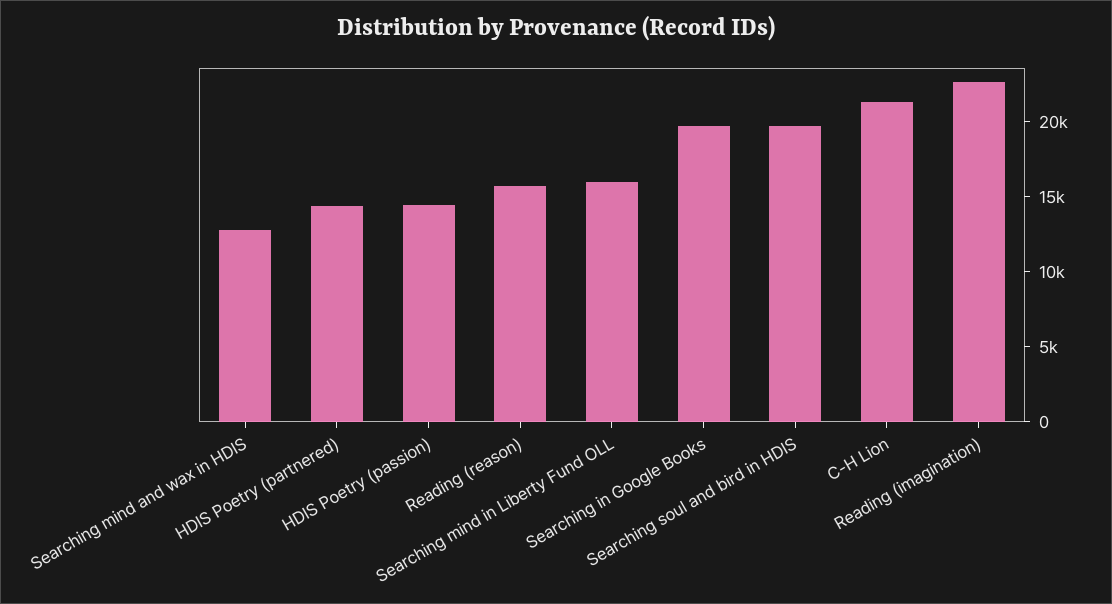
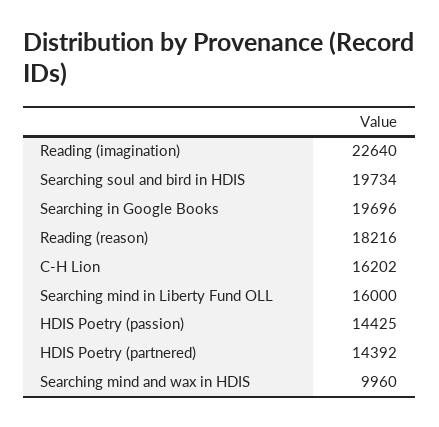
Searching mind and wax in HDIS: 13000 -> 9960
Reading (reason): 16000 -> 18216
C-H Lion: 21000 -> 16202

